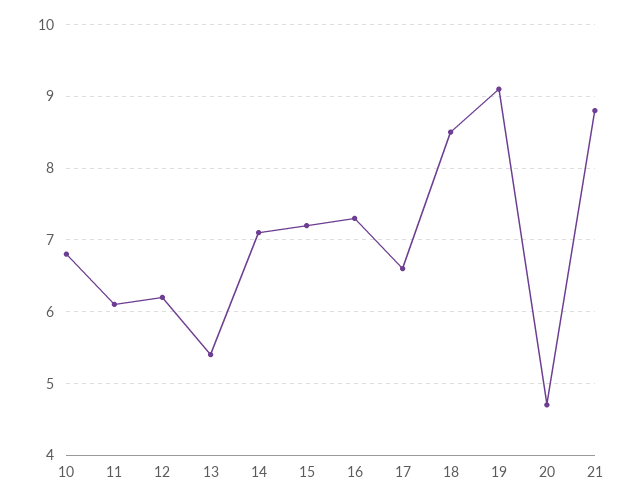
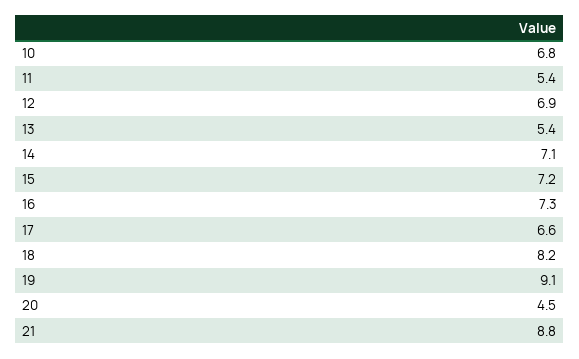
11: 6.1 -> 5.4
12: 6.2 -> 6.9
18: 8.5 -> 8.2
20: 4.7 -> 4.5

